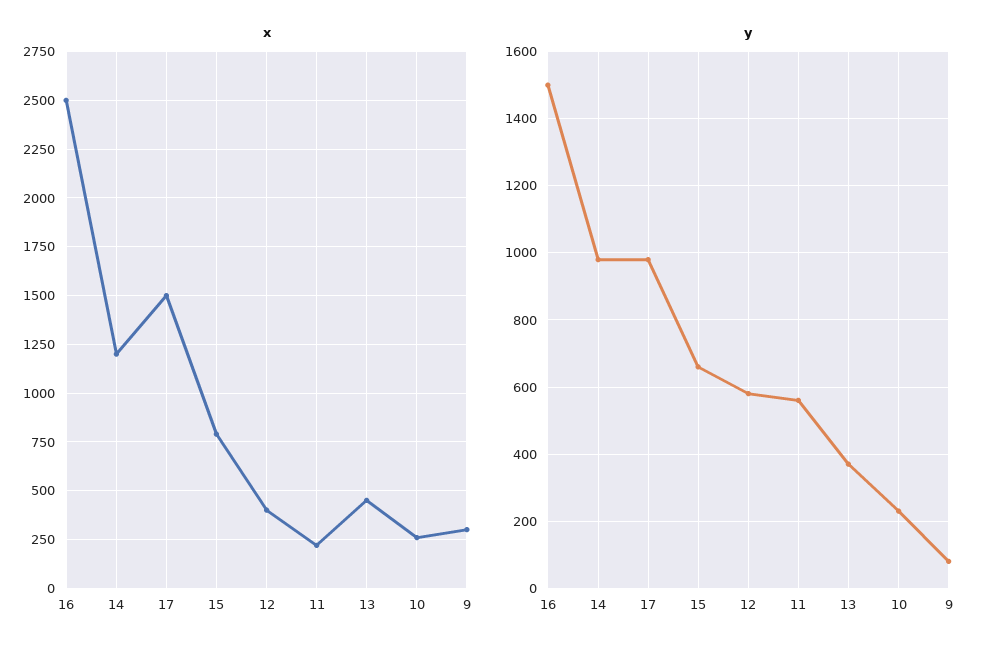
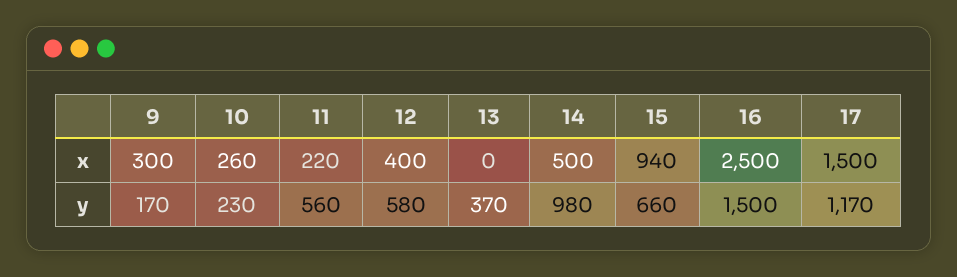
x, 14: 1200 -> 500
x, 15: 800 -> 940
x, 13: 450 -> 0
y, 17: 980 -> 1170
y, 9: 80 -> 170

